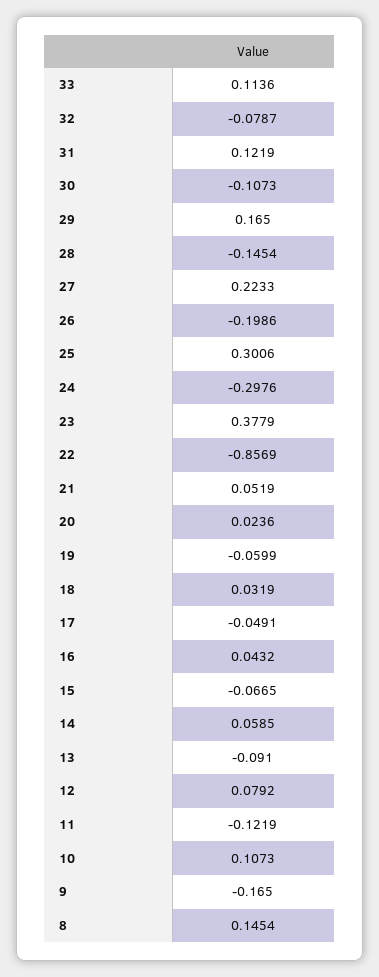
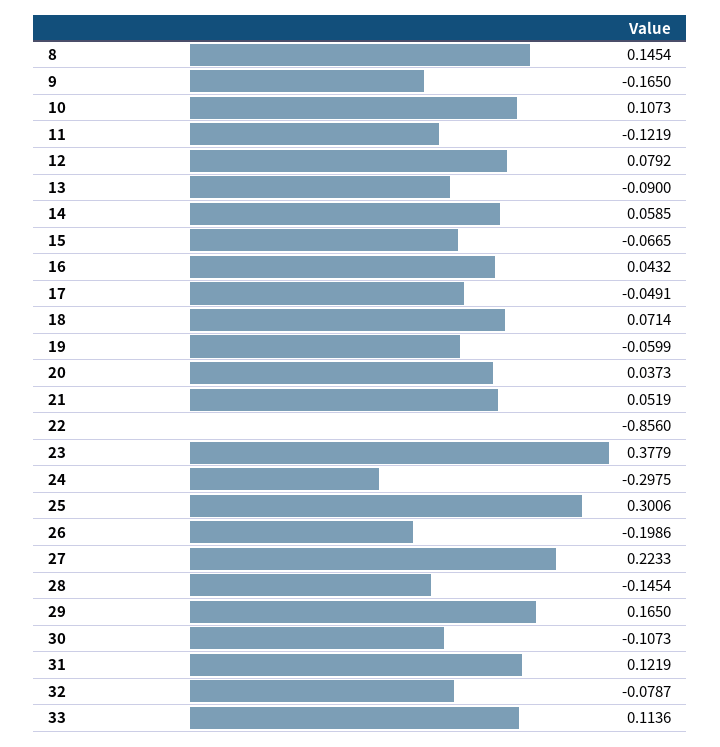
24: -0.2976 -> -0.2975
22: -0.8569 -> -0.856
20: 0.0236 -> 0.0373
18: 0.0319 -> 0.0714
13: -0.091 -> -0.09

